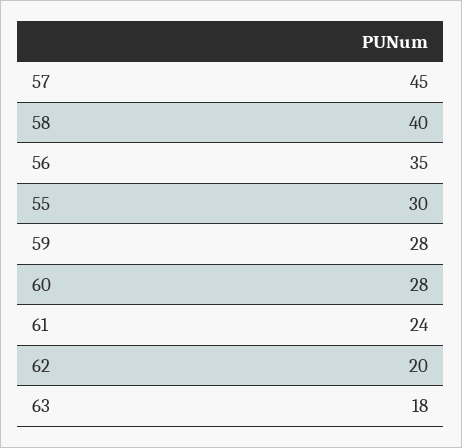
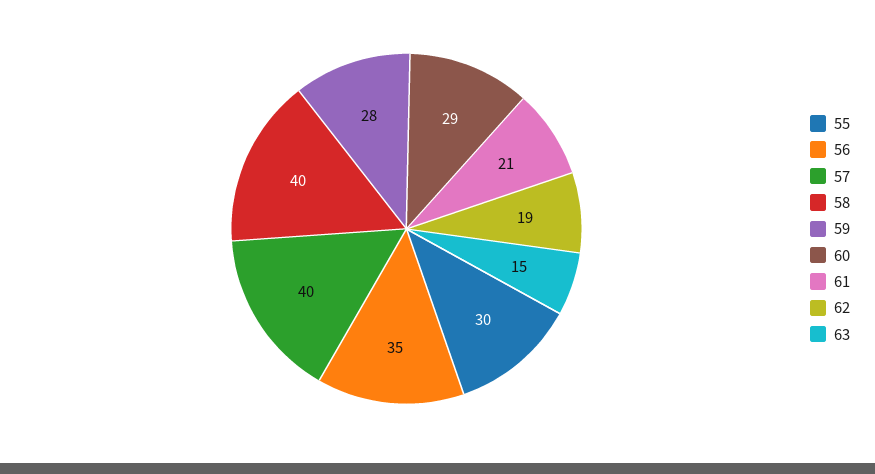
57: 45 -> 40
60: 28 -> 29
61: 24 -> 21
62: 20 -> 19
63: 18 -> 15

